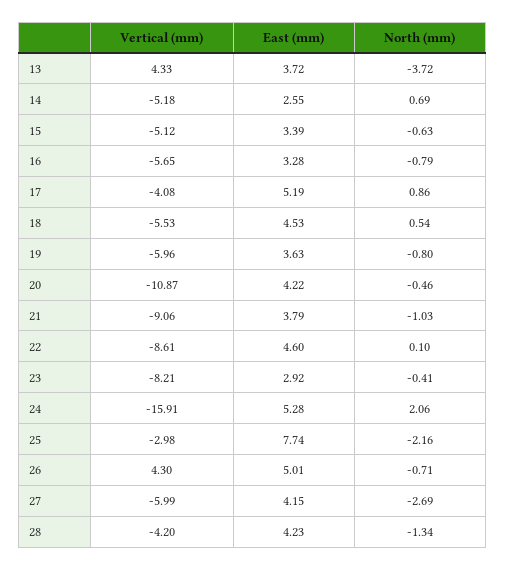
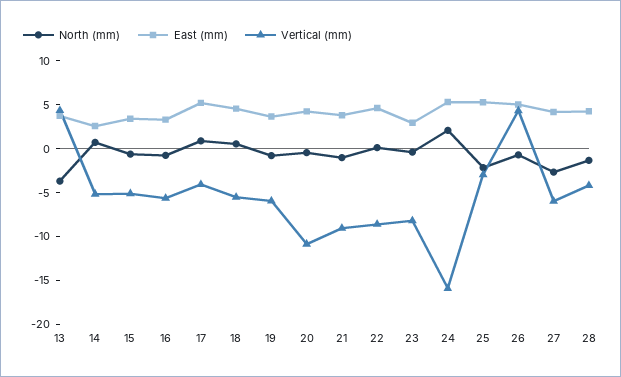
East (mm), 25: 7.74 -> 5

